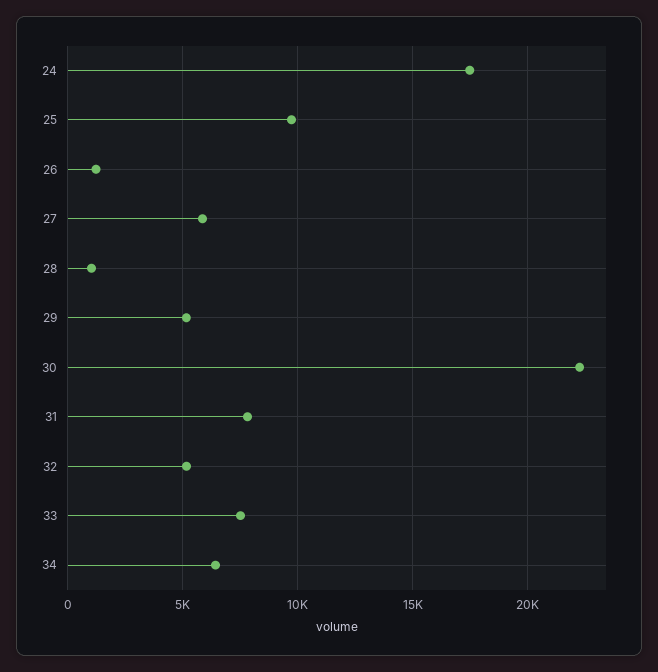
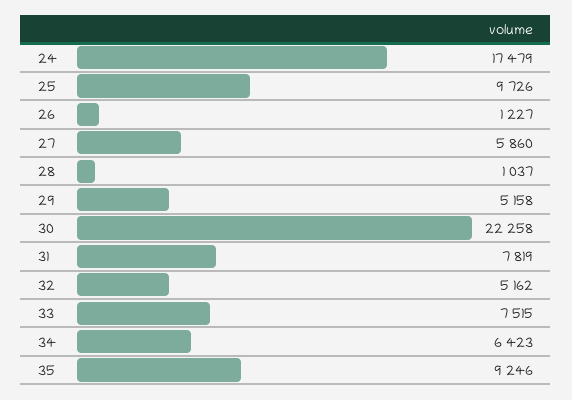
35: none -> 9246

